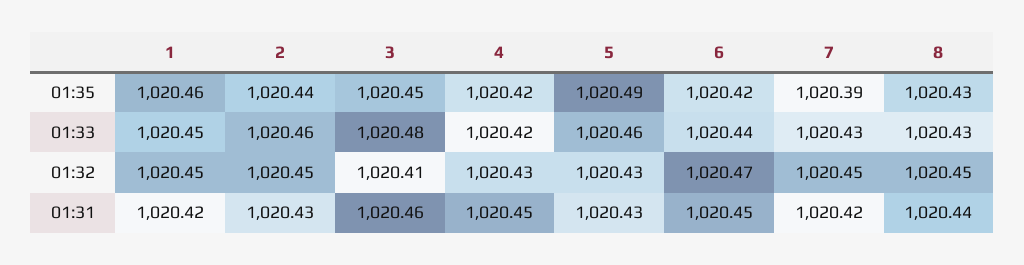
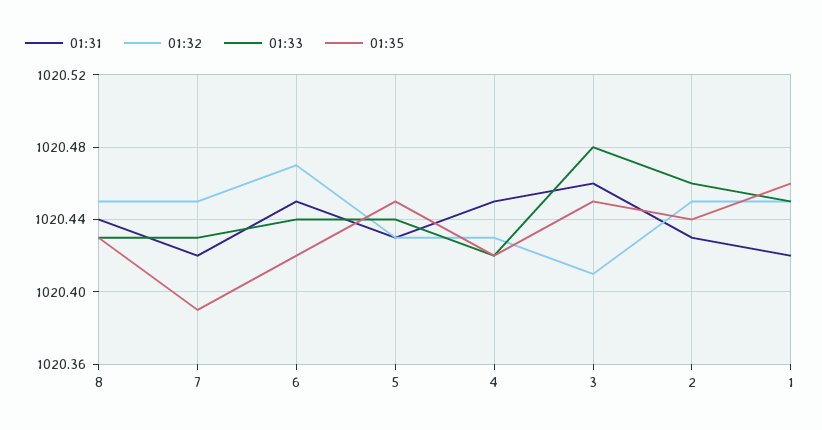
01:35, 5: 1020.49 -> 1020.45
01:33, 5: 1020.46 -> 1020.44

